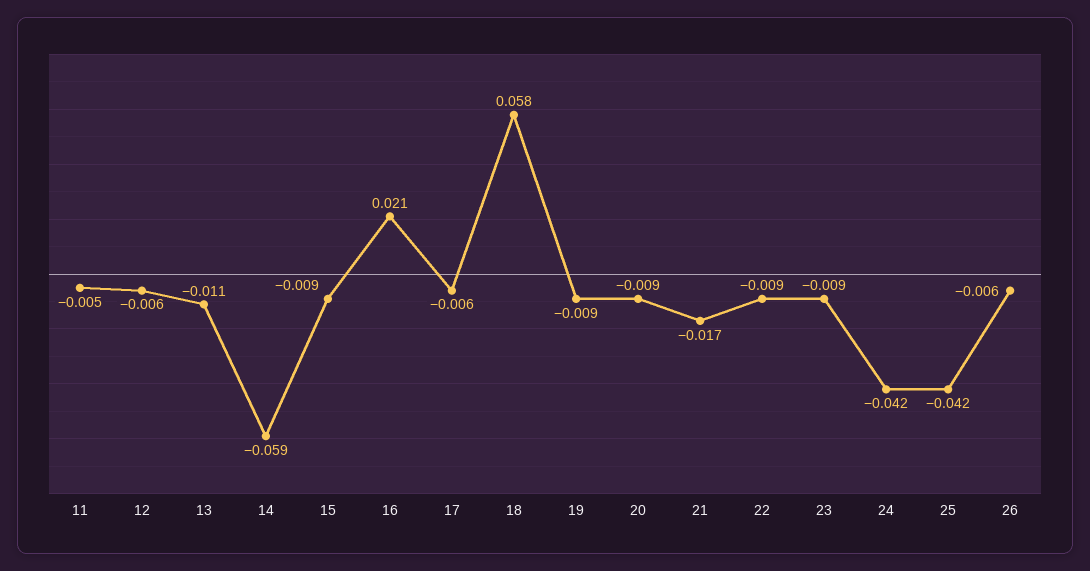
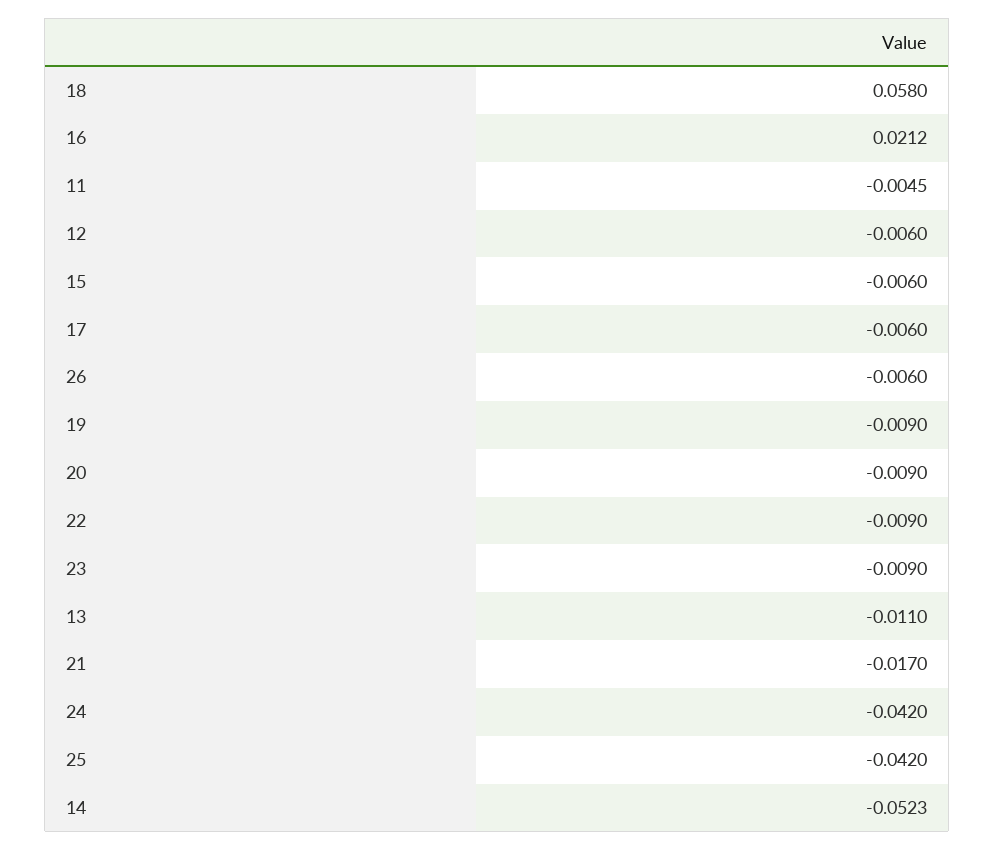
14: -0.059 -> -0.0523
15: -0.009 -> -0.006

